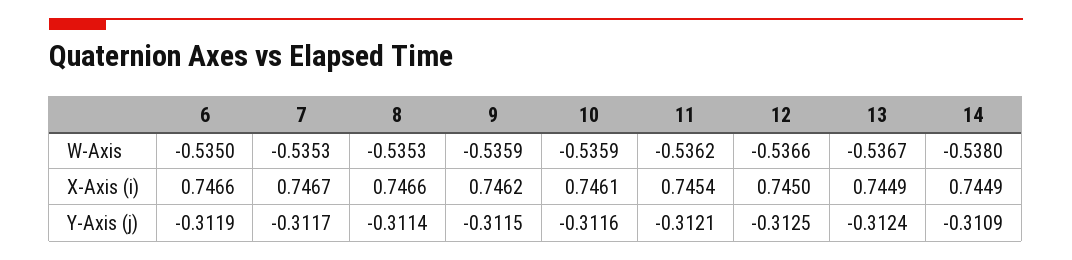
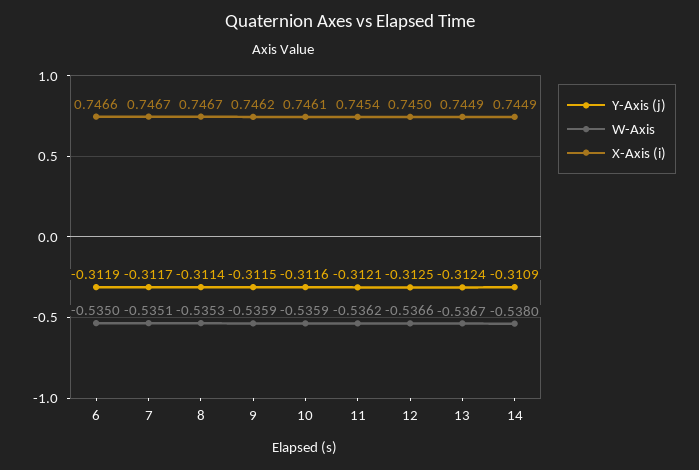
W-Axis, 7: -0.5353 -> -0.5351
X-Axis (i), 8: 0.7466 -> 0.7467

